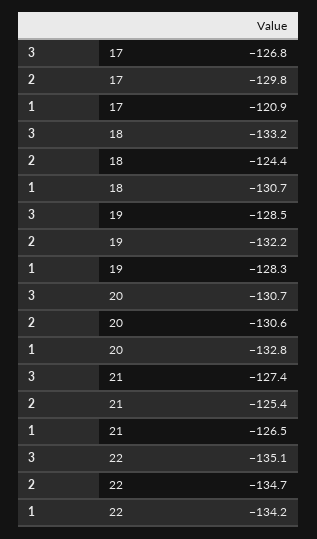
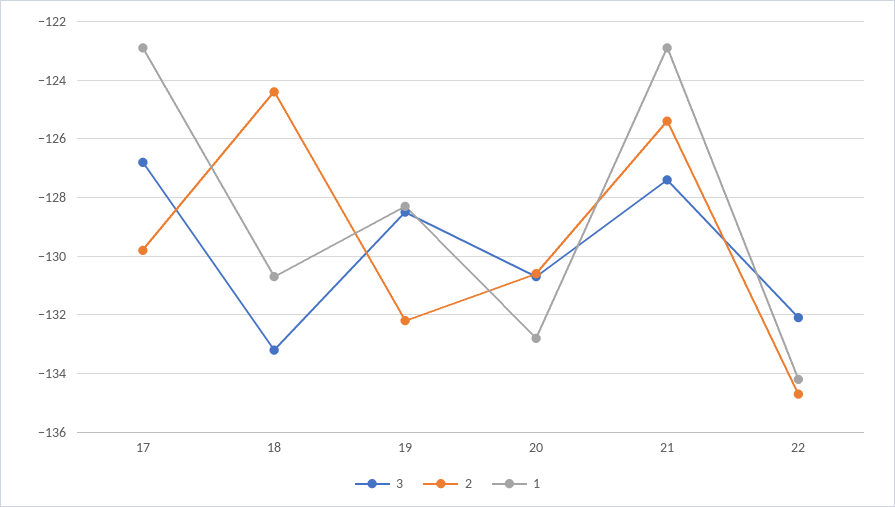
1, 17: -120.9 -> -123
1, 21: -126.5 -> -123
3, 22: -135.1 -> -132

